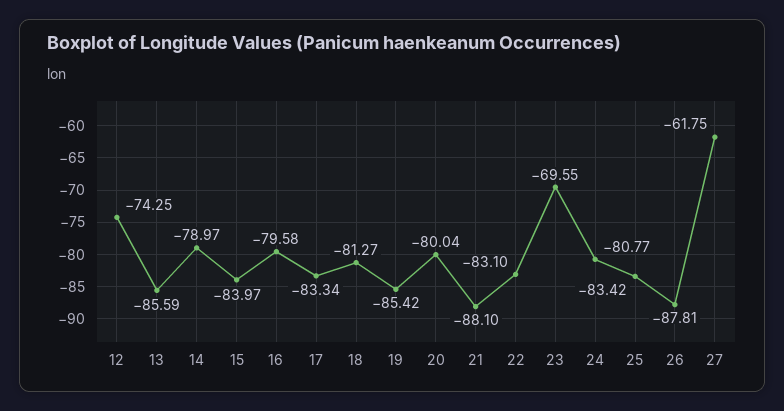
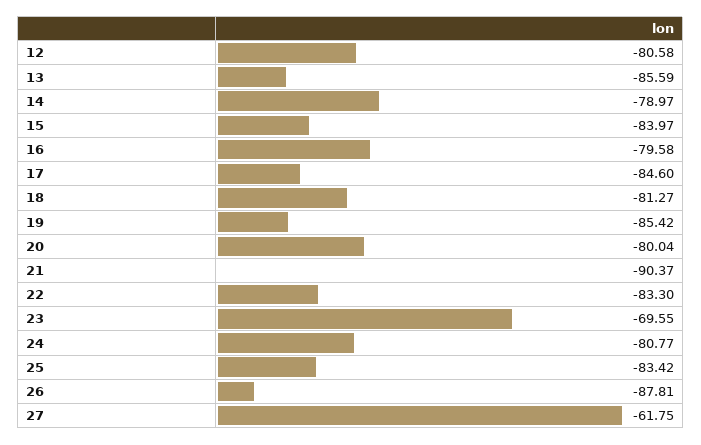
12: -74.25 -> -80.58
17: -83.34 -> -84.6
21: -88.1 -> -90.37
22: -83.1 -> -83.3

